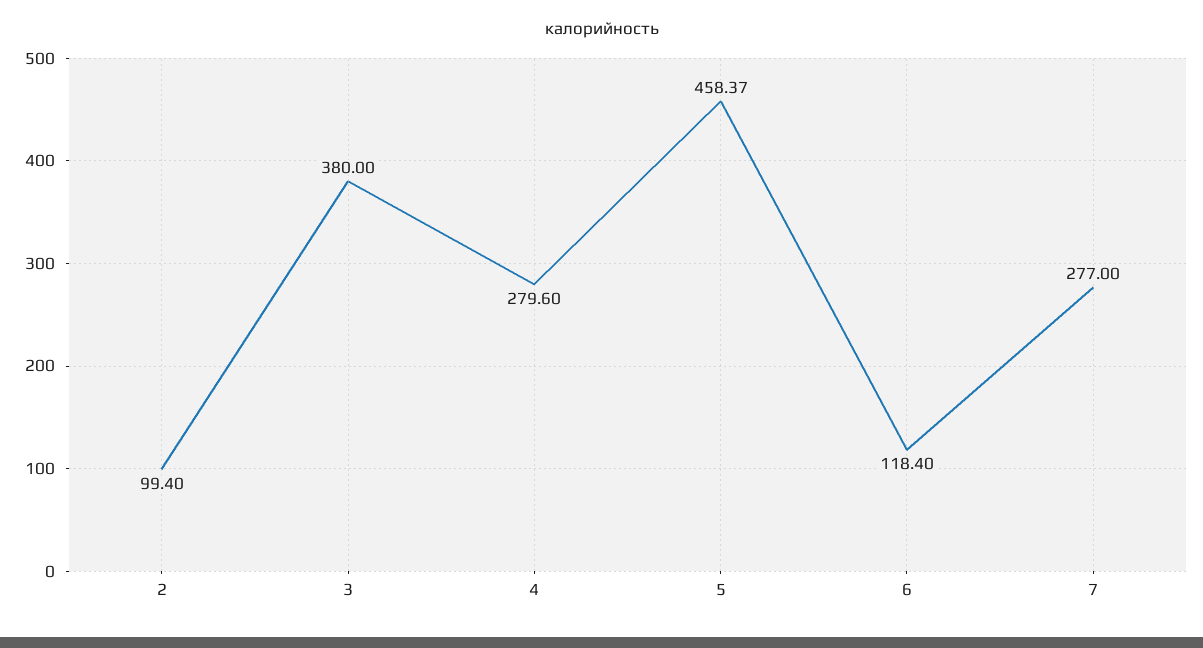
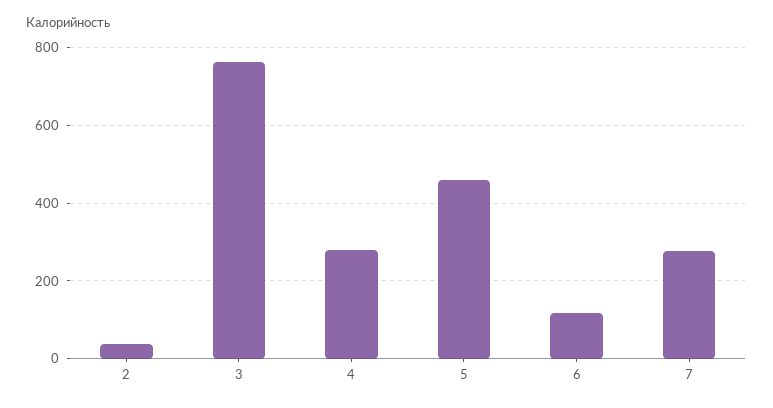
2: 99.4 -> 40
3: 380 -> 760

